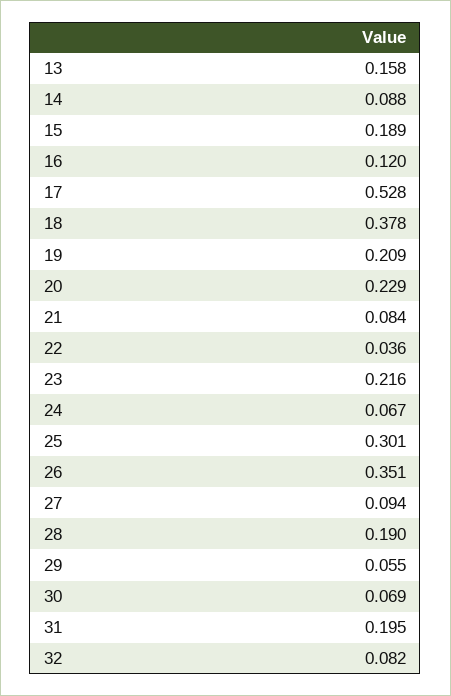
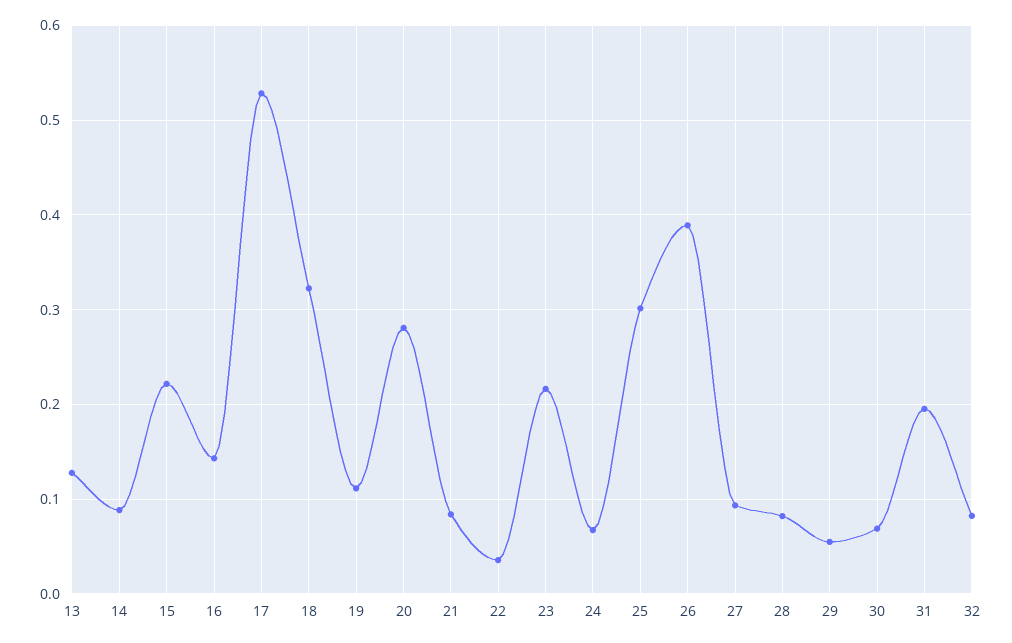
13: 0.158 -> 0.13
15: 0.189 -> 0.22
16: 0.12 -> 0.14
18: 0.378 -> 0.32
19: 0.209 -> 0.11
20: 0.229 -> 0.28
26: 0.351 -> 0.39
28: 0.19 -> 0.08

